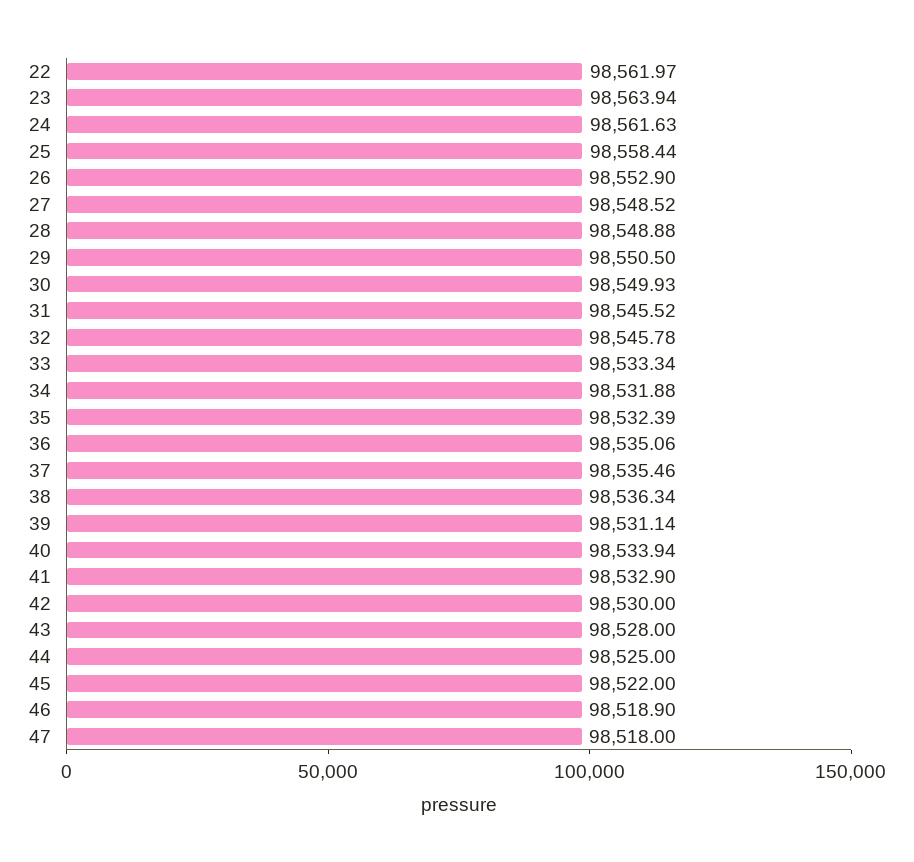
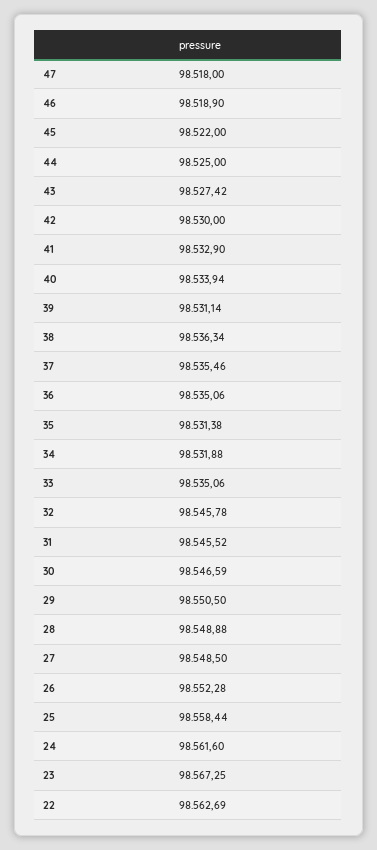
22: 98561.97 -> 98562.69
23: 98563.94 -> 98567.25
24: 98561.63 -> 98561.6
26: 98552.9 -> 98552.28
27: 98548.52 -> 98548.5
30: 98549.93 -> 98546.59
33: 98533.34 -> 98535.06
35: 98532.39 -> 98531.38
43: 98528 -> 98527.42

